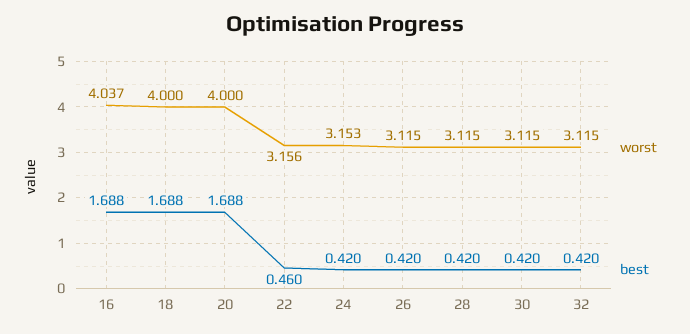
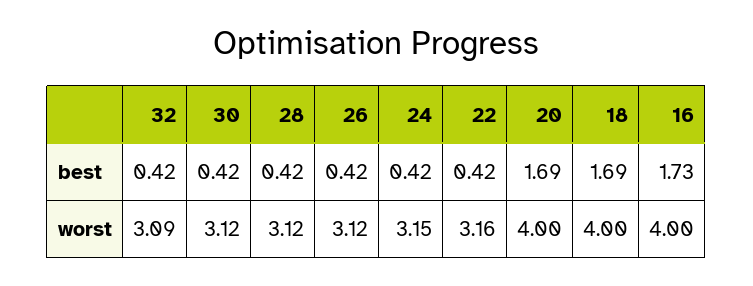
worst, 16: 4.037 -> 4
best, 16: 1.688 -> 1.73
best, 22: 0.46 -> 0.42
worst, 32: 3.115 -> 3.09

